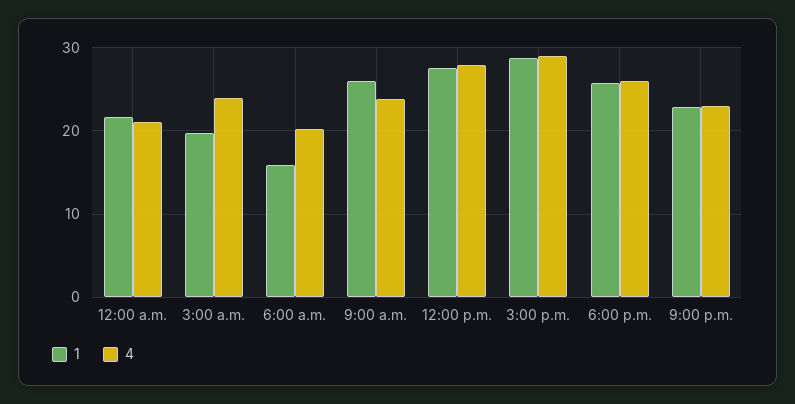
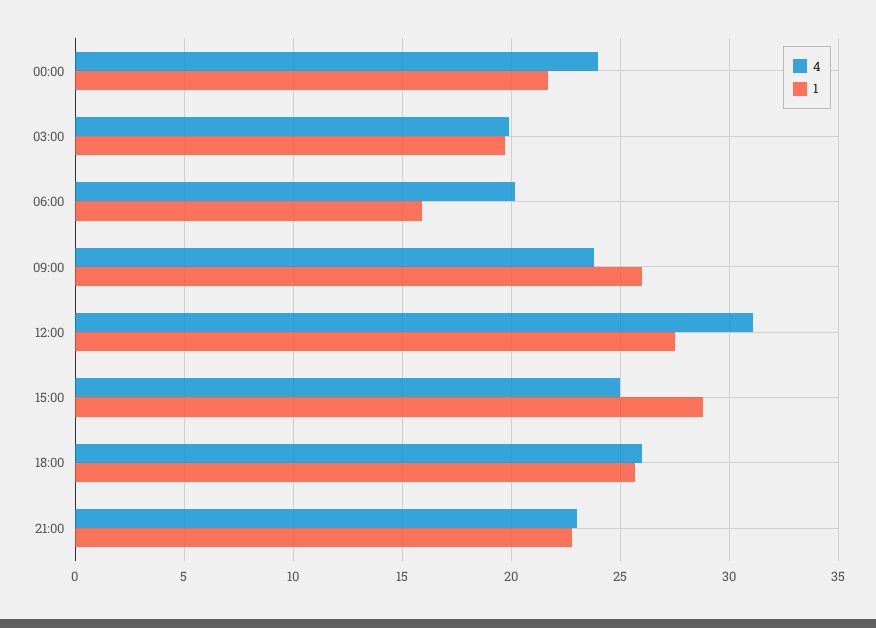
4, 12:00 a.m.: 21 -> 24
4, 3:00 a.m.: 24 -> 20
4, 12:00 p.m.: 28 -> 31
4, 3:00 p.m.: 29 -> 25

